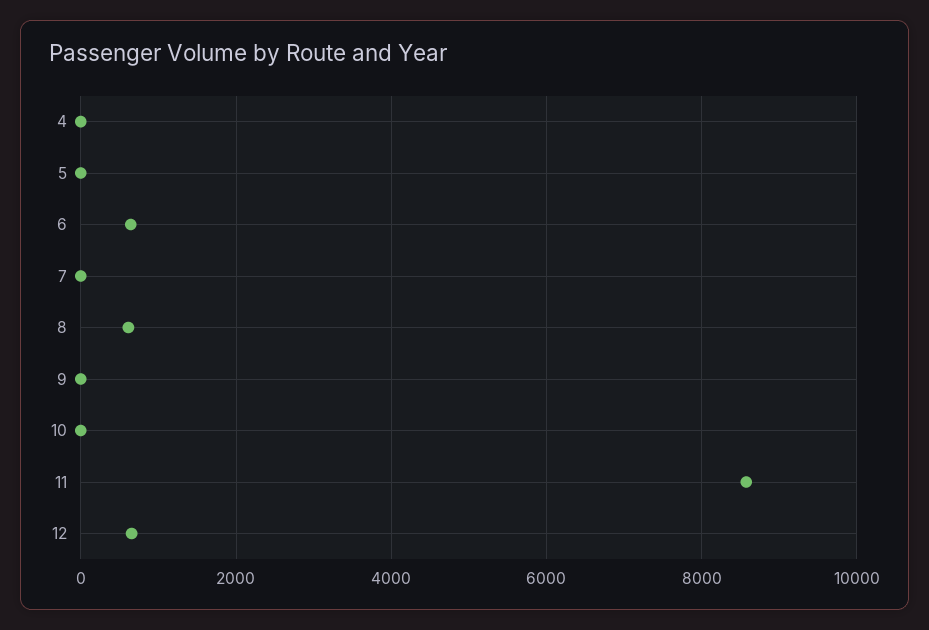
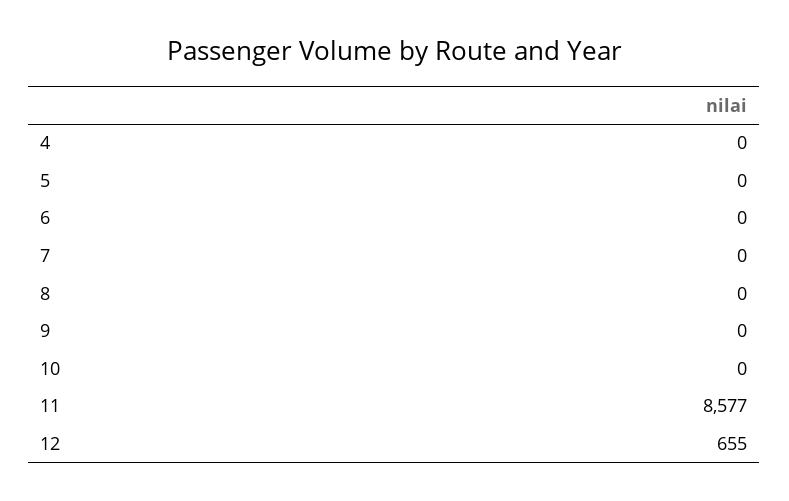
6: 600 -> 0
8: 600 -> 0

